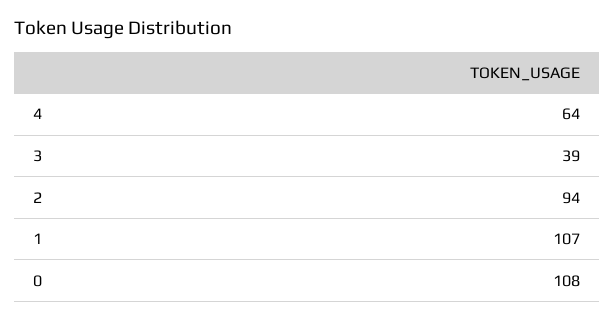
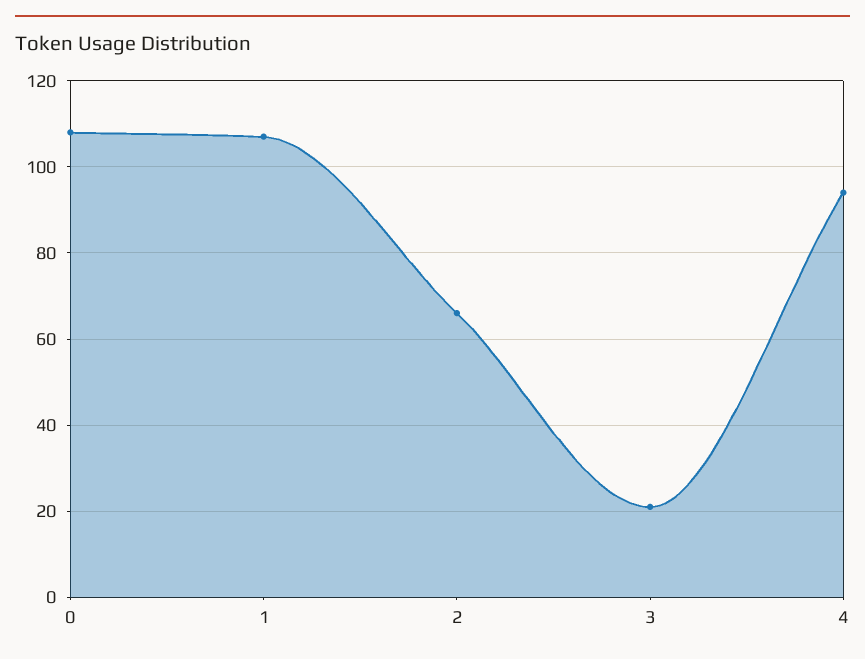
4: 64 -> 95
3: 39 -> 20
2: 94 -> 65

